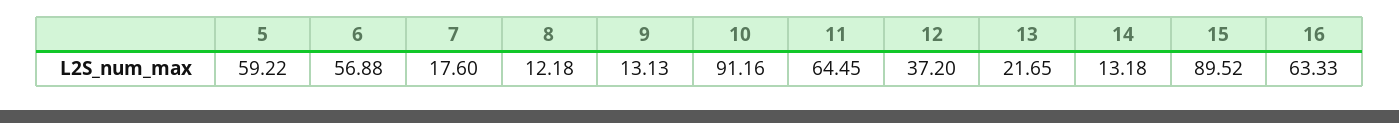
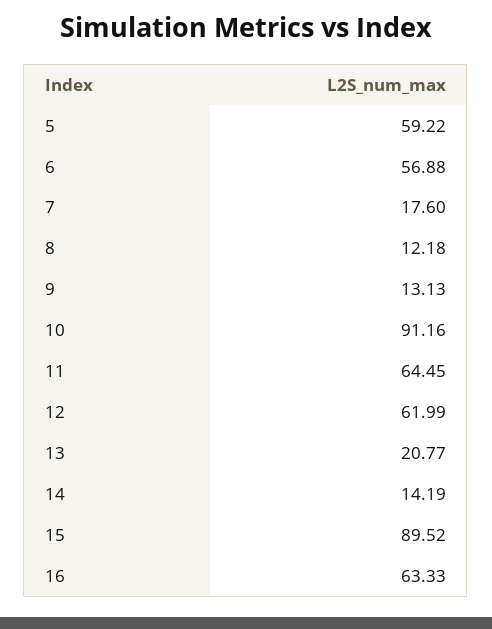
12: 37.2 -> 61.99
13: 21.65 -> 20.77
14: 13.18 -> 14.19

